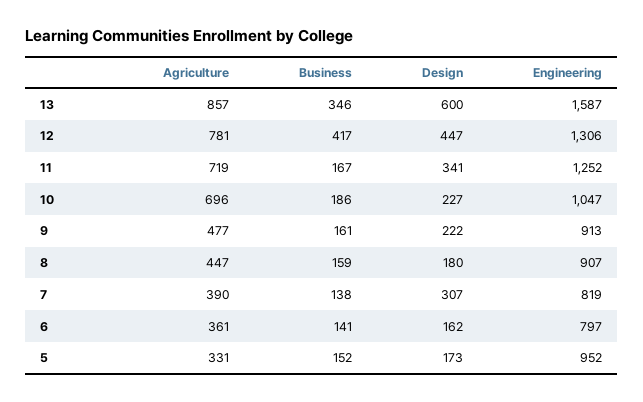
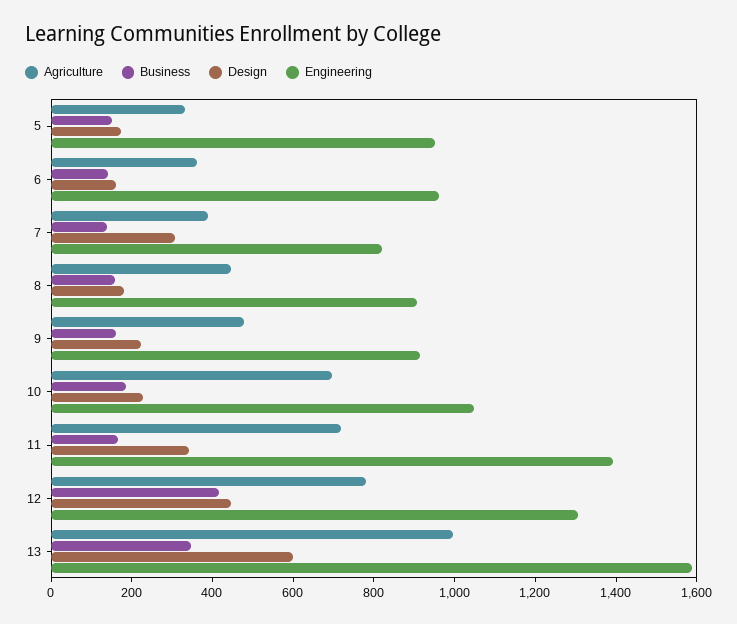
Agriculture, 13: 857 -> 1000
Engineering, 11: 1252 -> 1400
Engineering, 6: 797 -> 950

